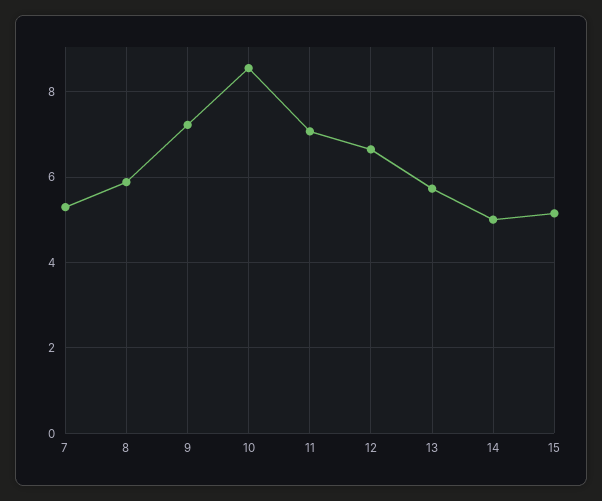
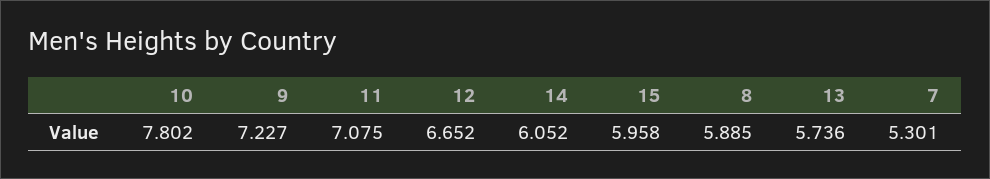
10: 8.6 -> 7.802
14: 5 -> 6.052
15: 5.2 -> 5.958

